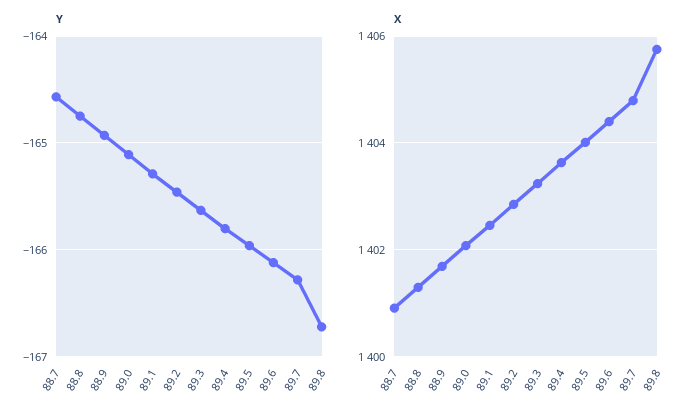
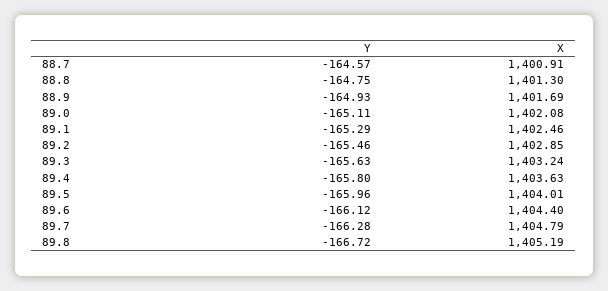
X, 89.8: 1405.8 -> 1405.19

